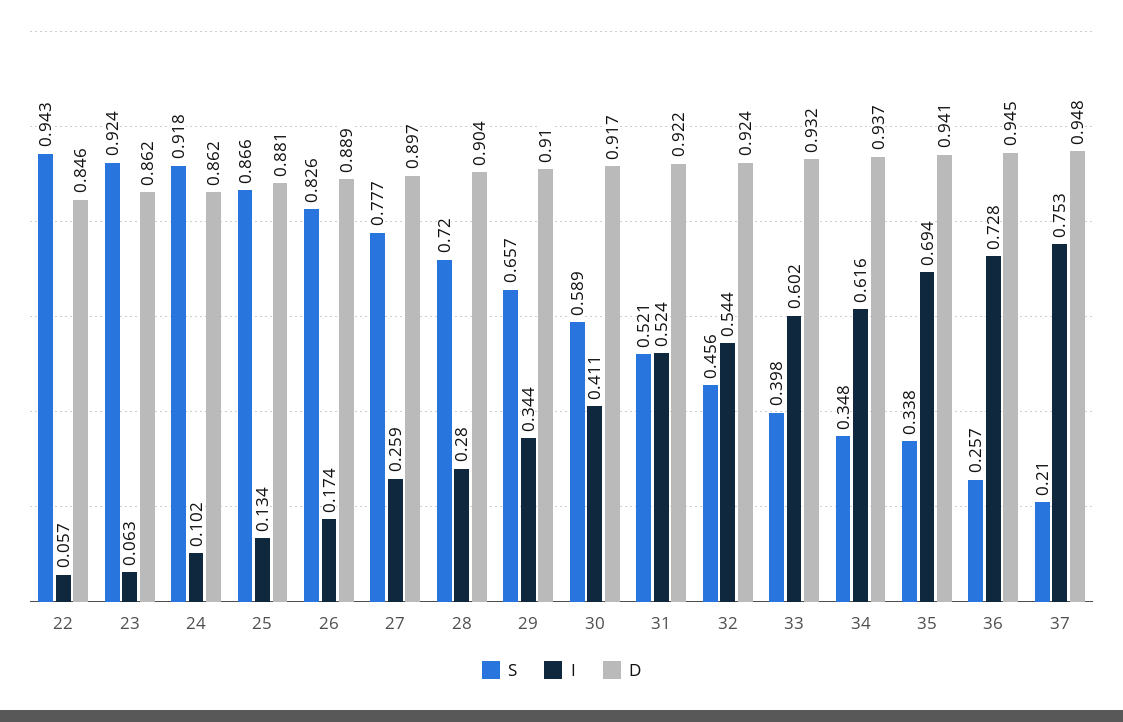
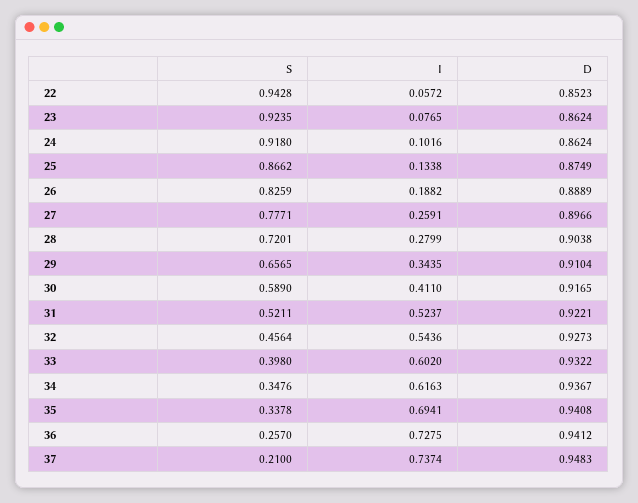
D, 22: 0.846 -> 0.8523
I, 23: 0.063 -> 0.0765
D, 25: 0.881 -> 0.8749
I, 26: 0.174 -> 0.1882
D, 32: 0.924 -> 0.9273
D, 36: 0.945 -> 0.9412
I, 37: 0.753 -> 0.7374

